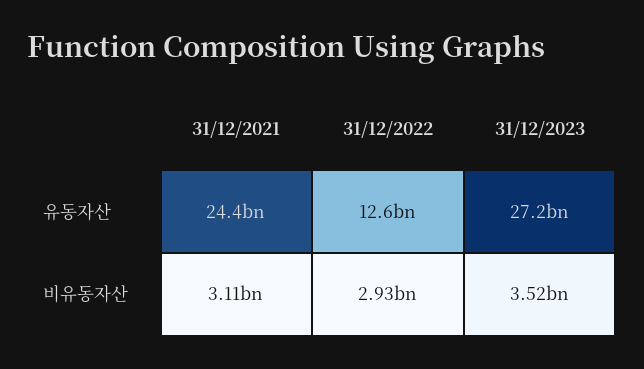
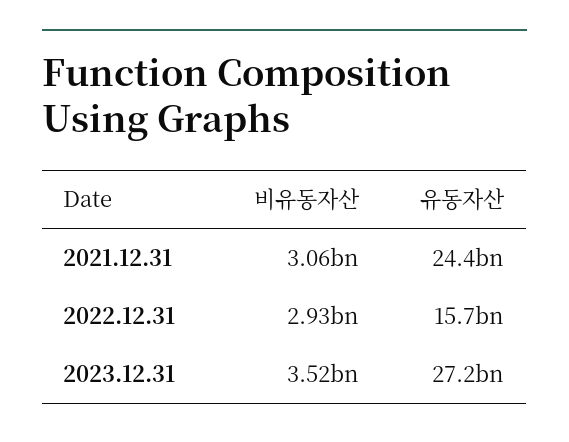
31/12/2022, 유동자산: 12600000000 -> 15700000000
31/12/2021, 비유동자산: 3110000000 -> 3060000000

